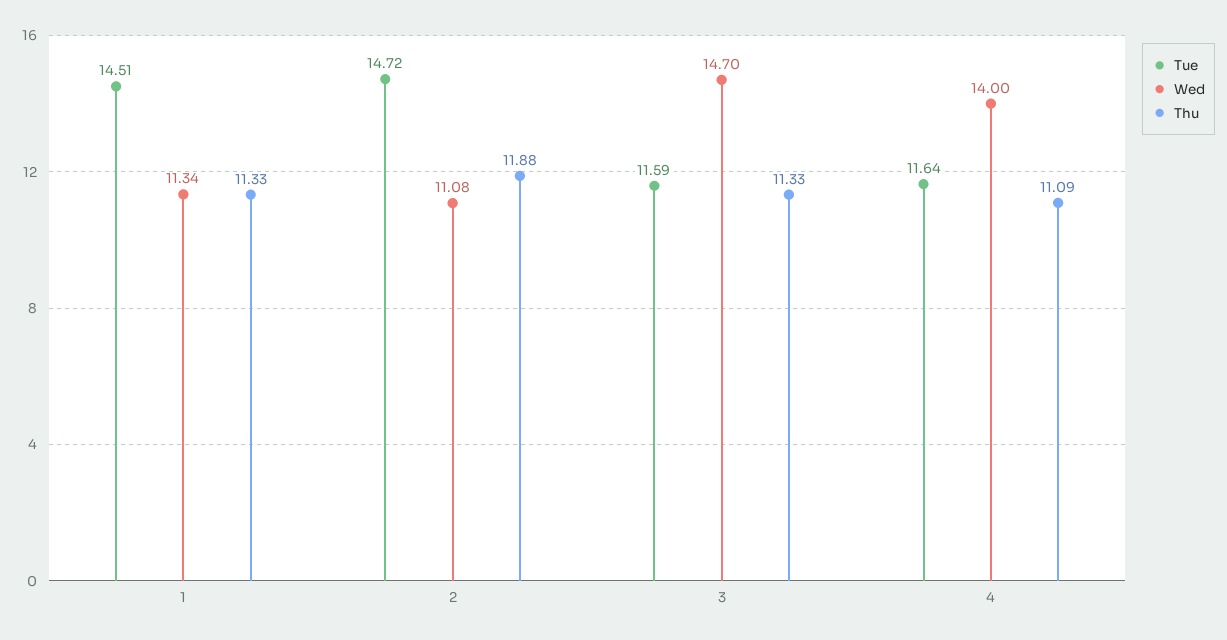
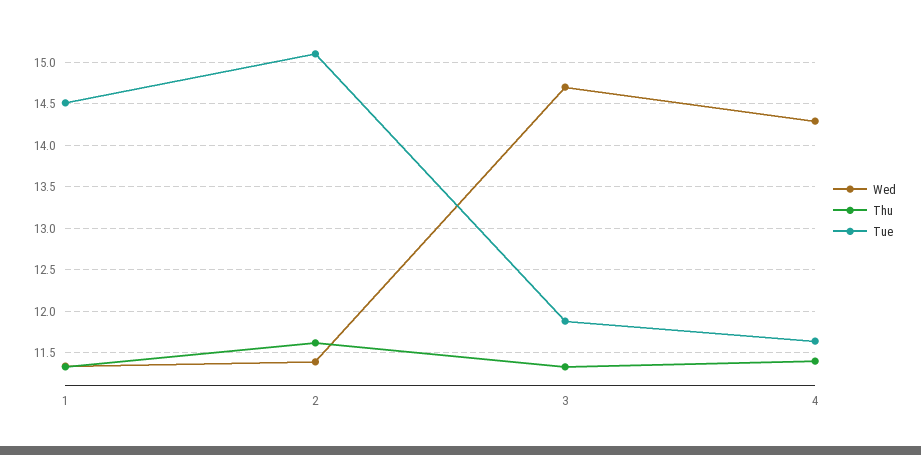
Tue, 2: 14.72 -> 15.1
Wed, 2: 11.08 -> 11.4
Thu, 2: 11.88 -> 11.6
Tue, 3: 11.59 -> 11.9
Wed, 4: 14 -> 14.3
Thu, 4: 11.09 -> 11.4

